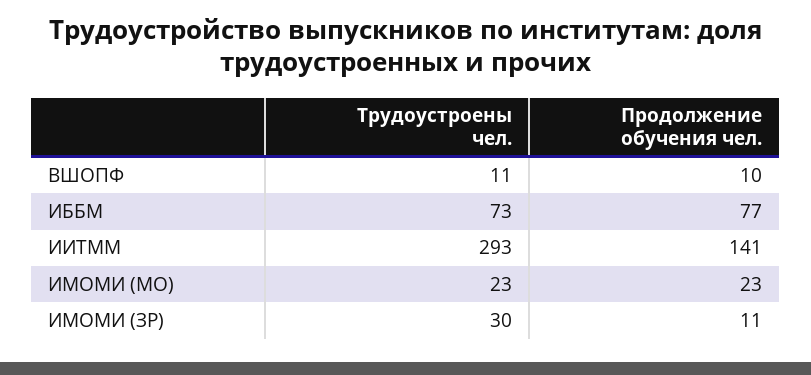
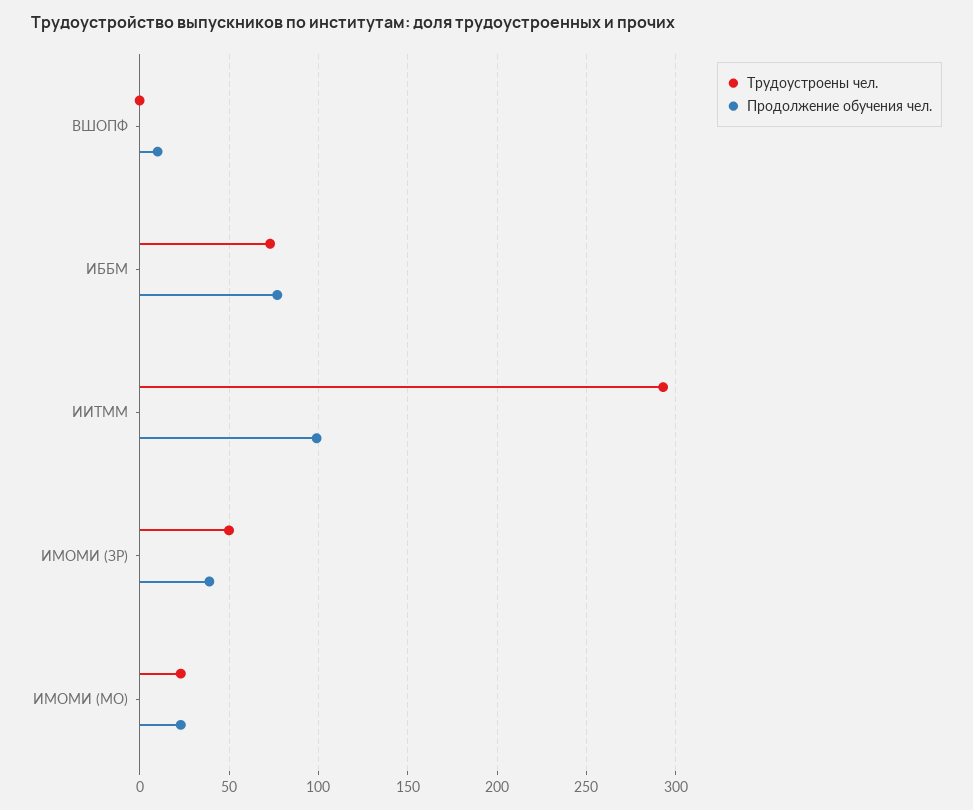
Трудоустроены чел., ВШОПФ: 11 -> 0
Продолжение обучения чел., ИИТММ: 141 -> 100
Трудоустроены чел., ИМОМИ (ЗР): 30 -> 50
Продолжение обучения чел., ИМОМИ (ЗР): 11 -> 40

